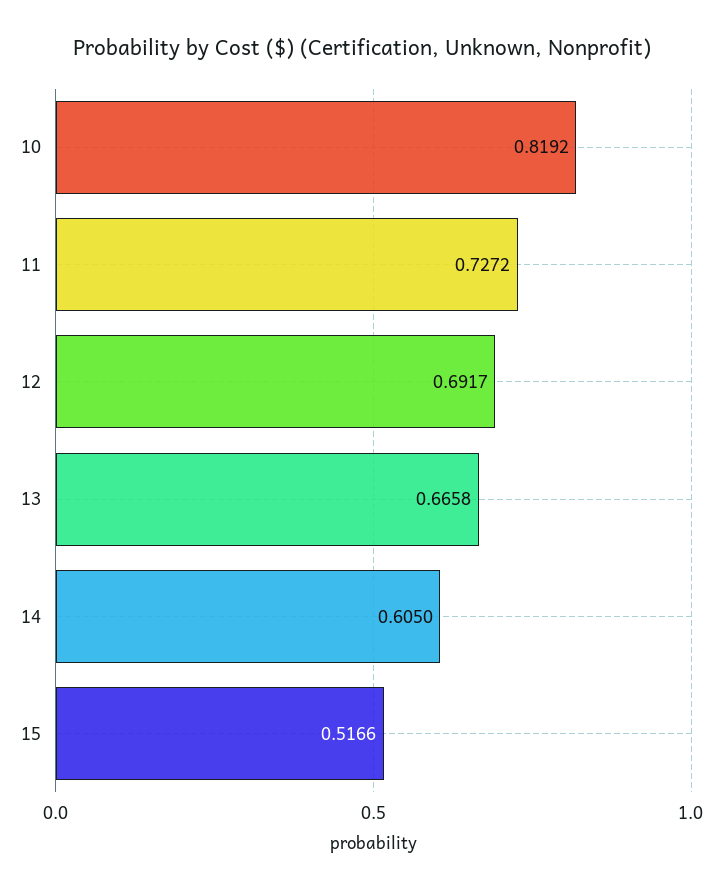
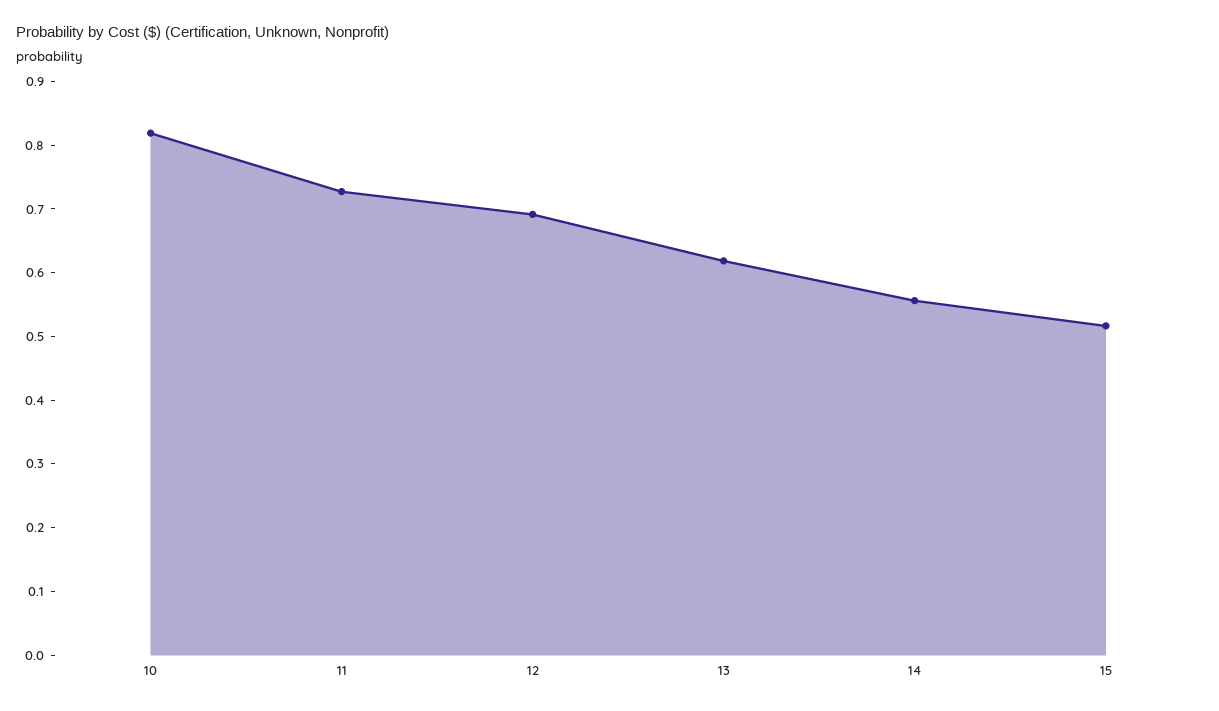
13: 0.6658 -> 0.62
14: 0.605 -> 0.56

